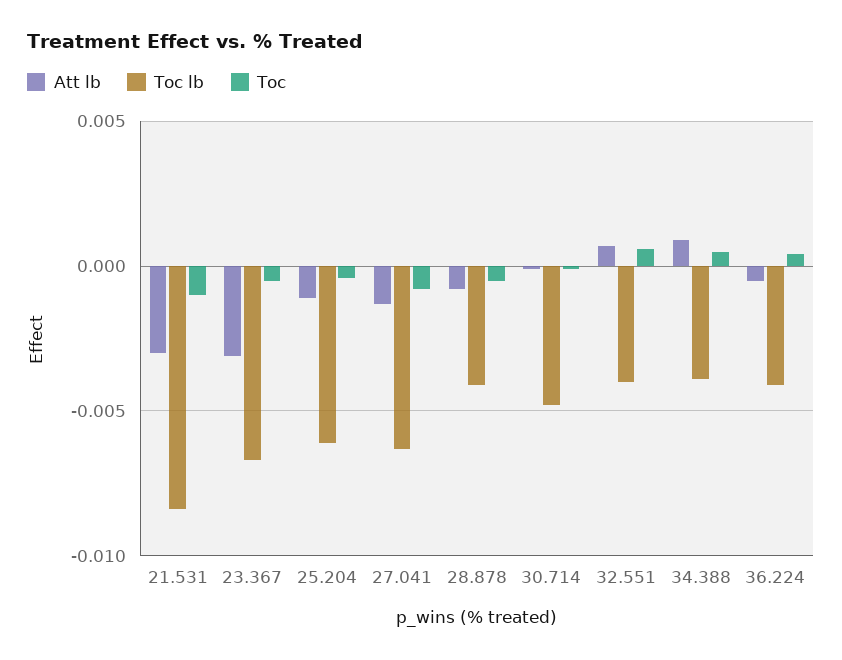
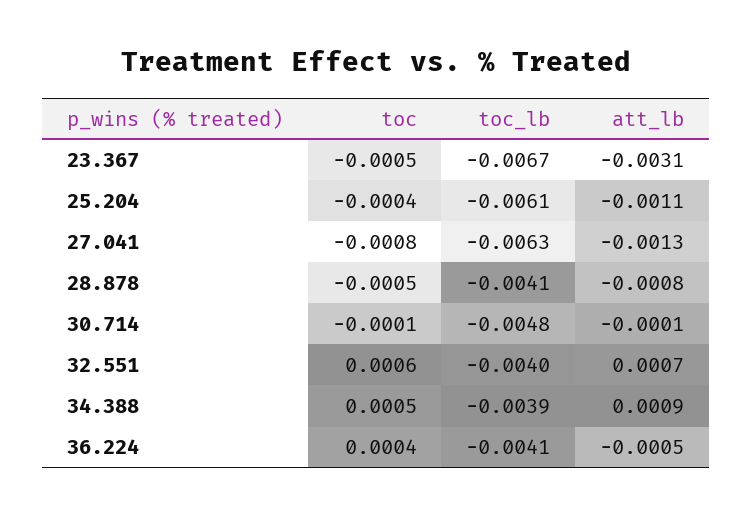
Att lb, 21.531: -0.003 -> none
Toc lb, 21.531: -0.0085 -> none
Toc, 21.531: -0.001 -> none

